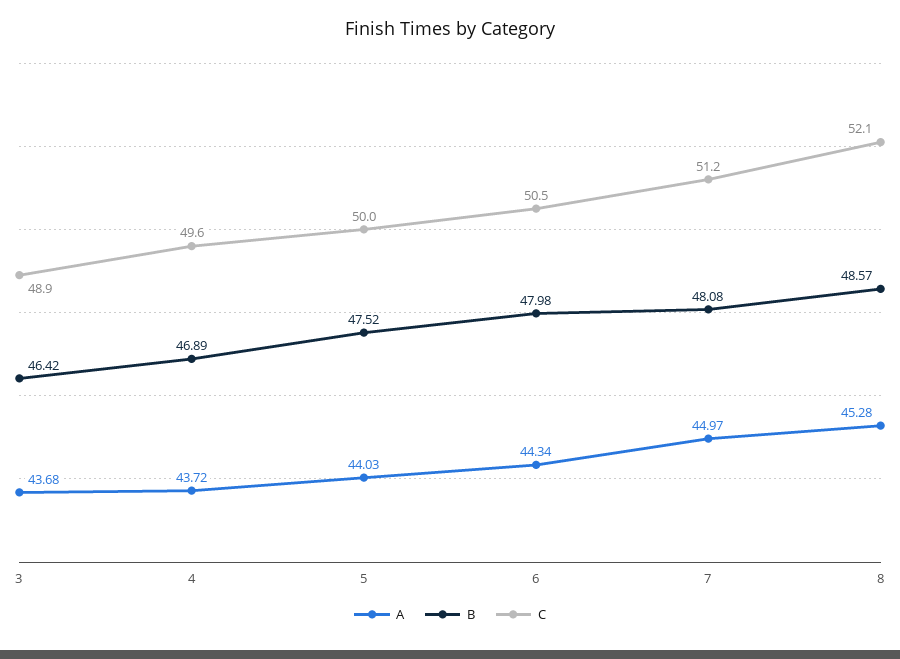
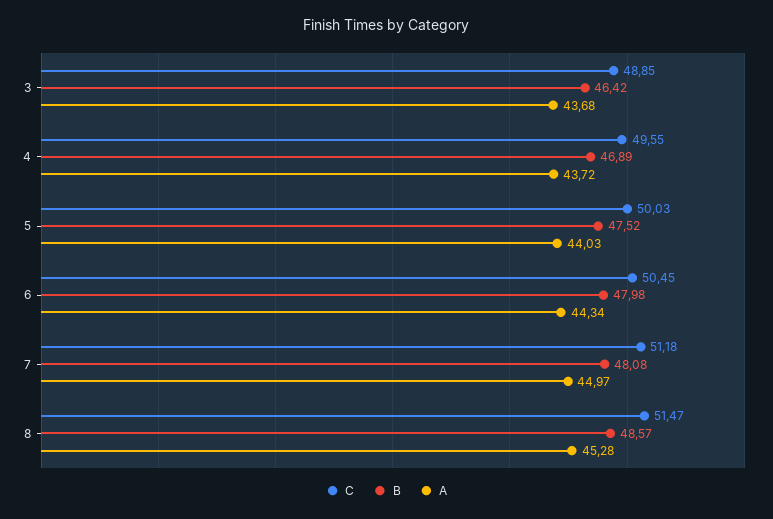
C, 8: 52.1 -> 51.47

